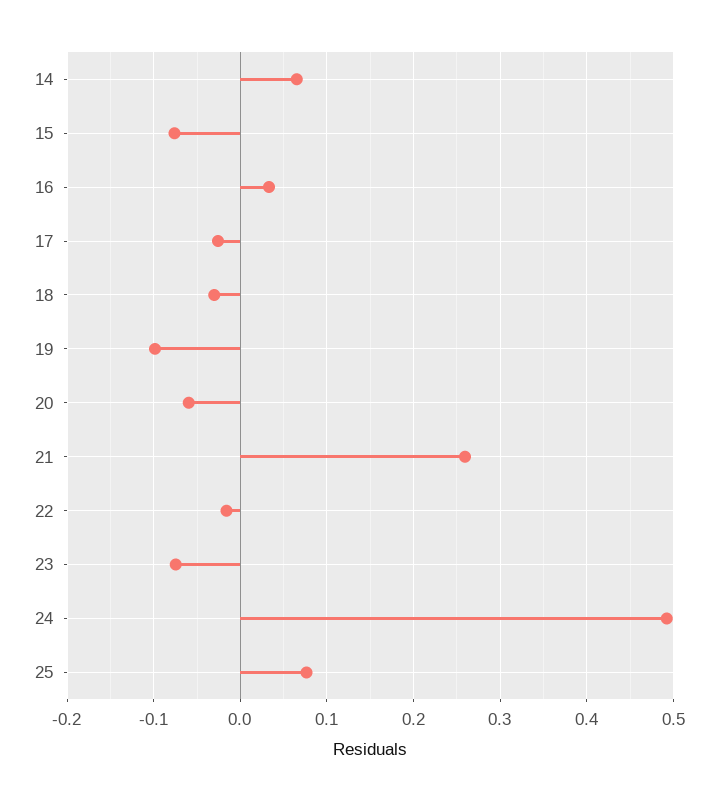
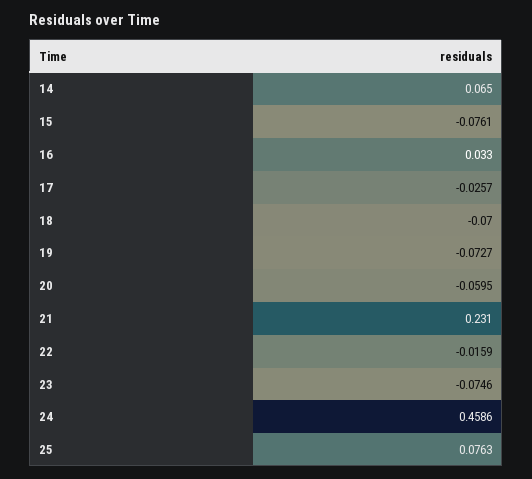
18: -0.03 -> -0.07
19: -0.1 -> -0.0727
21: 0.26 -> 0.231
24: 0.49 -> 0.4586

